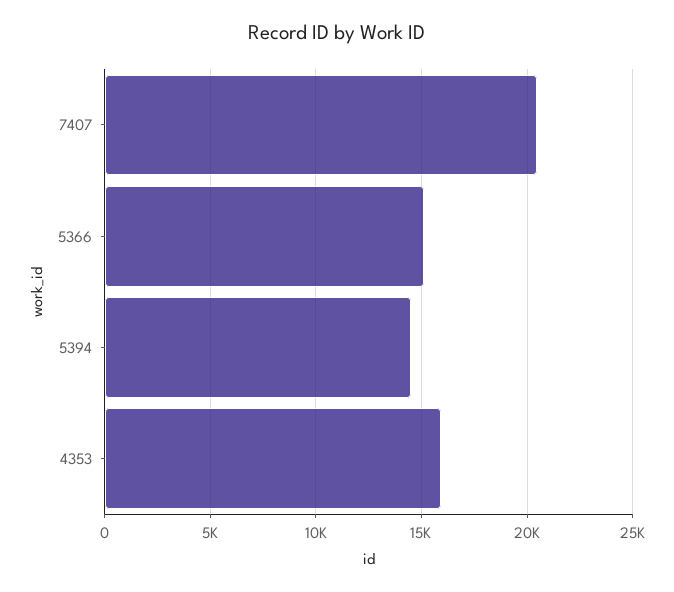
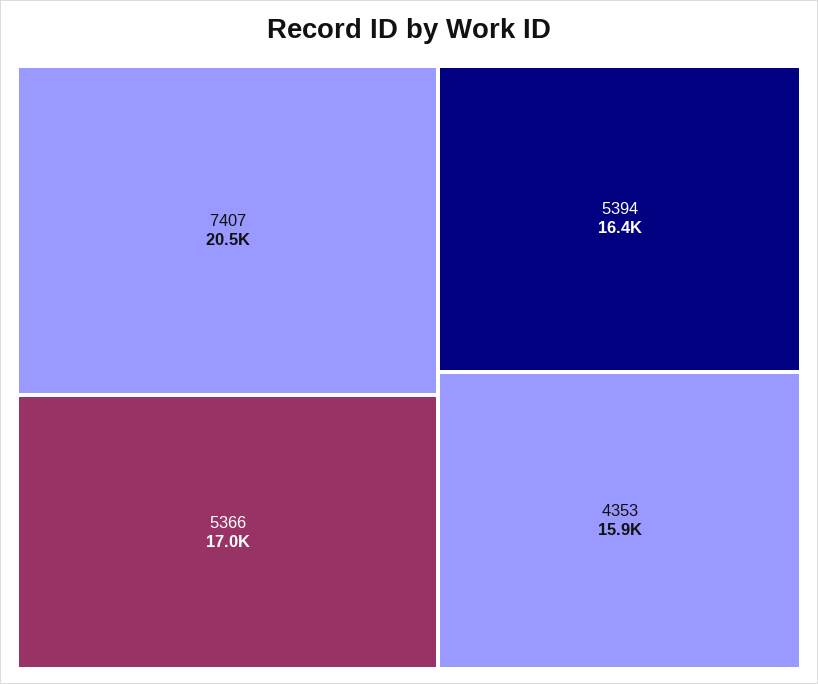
5366: 15000 -> 17000
5394: 14500 -> 16400

